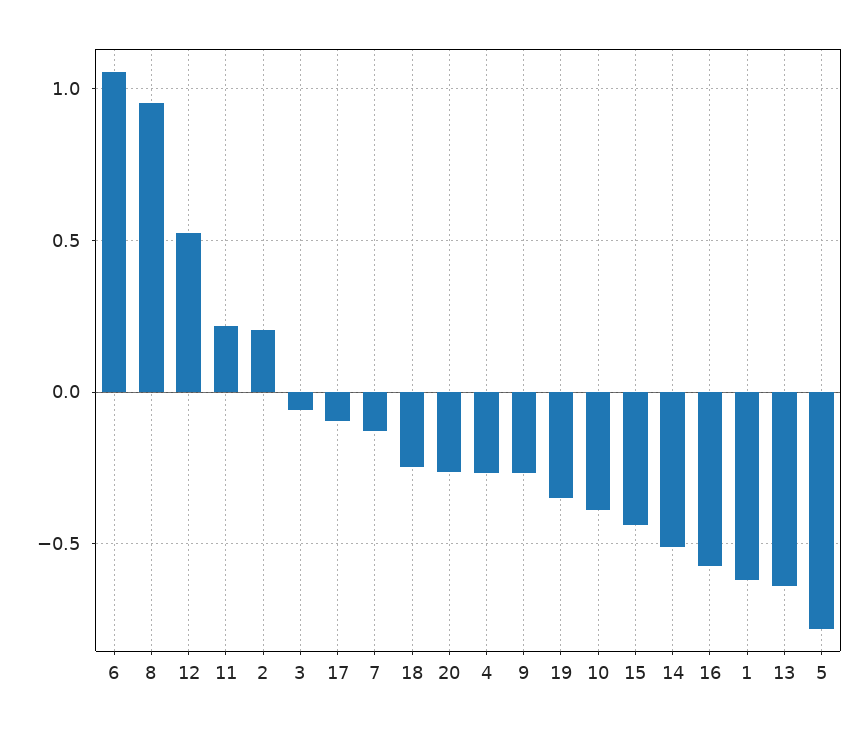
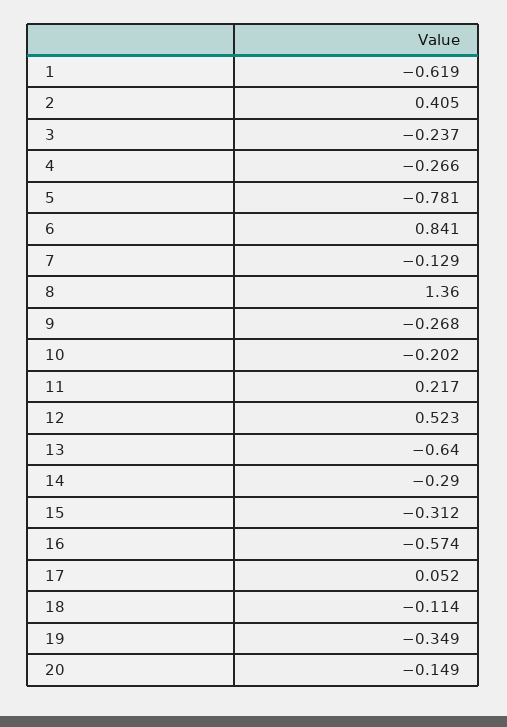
6: 1.05 -> 0.841
8: 0.95 -> 1.36
2: 0.2 -> 0.405
3: -0.05 -> -0.237
17: -0.1 -> 0.052
18: -0.25 -> -0.114
20: -0.25 -> -0.149
10: -0.4 -> -0.202
15: -0.45 -> -0.312
14: -0.5 -> -0.29

